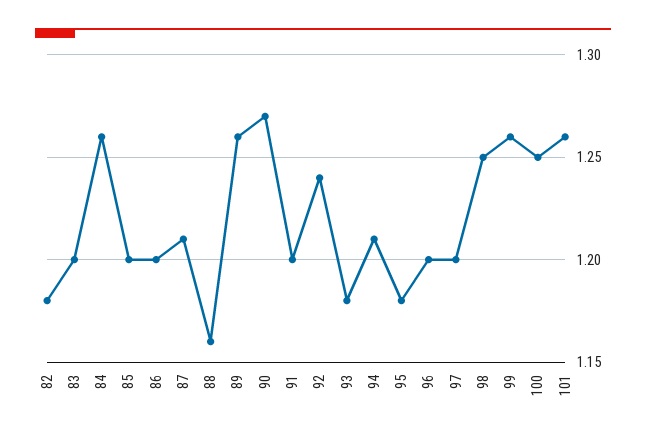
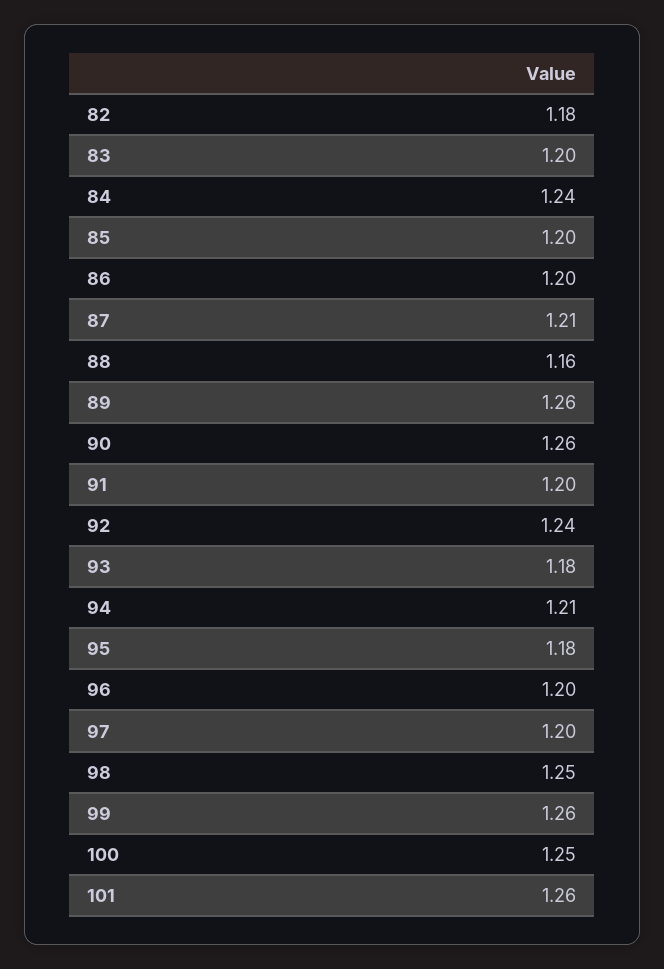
84: 1.26 -> 1.24
90: 1.27 -> 1.26

